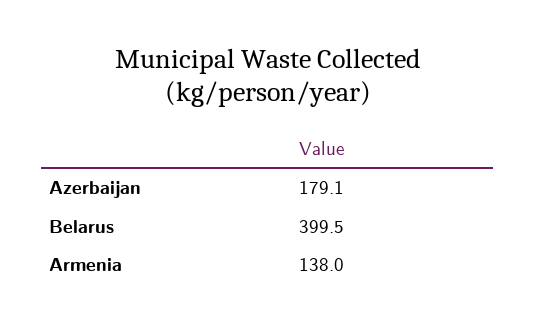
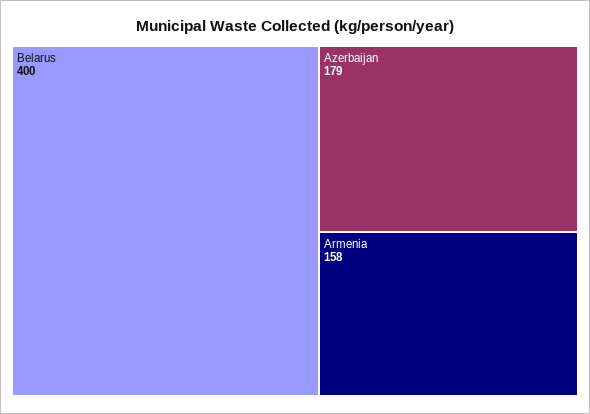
Armenia: 138 -> 158

